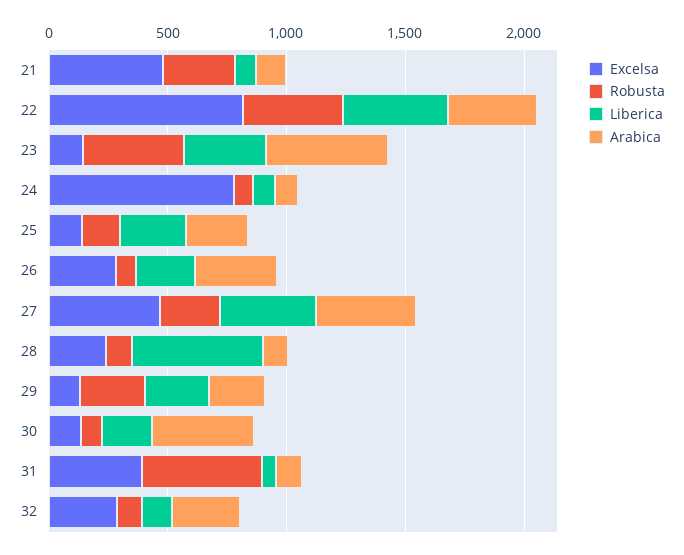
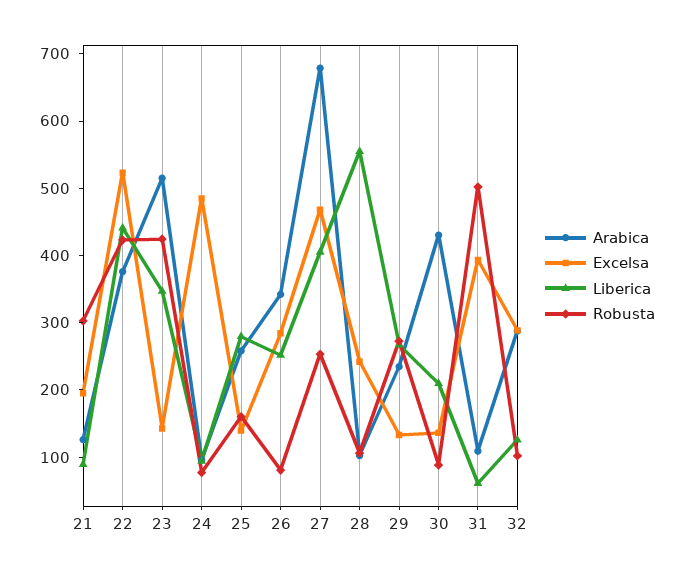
Excelsa, 21: 500 -> 200
Excelsa, 22: 800 -> 520
Excelsa, 24: 800 -> 480
Arabica, 27: 400 -> 680

